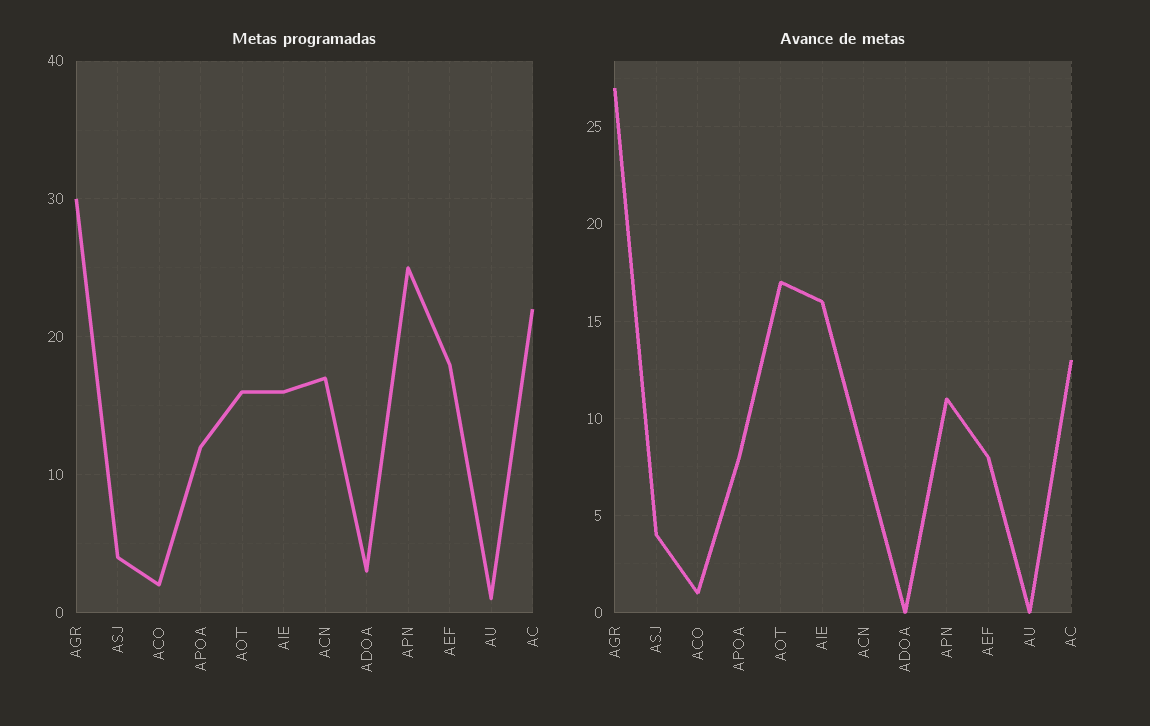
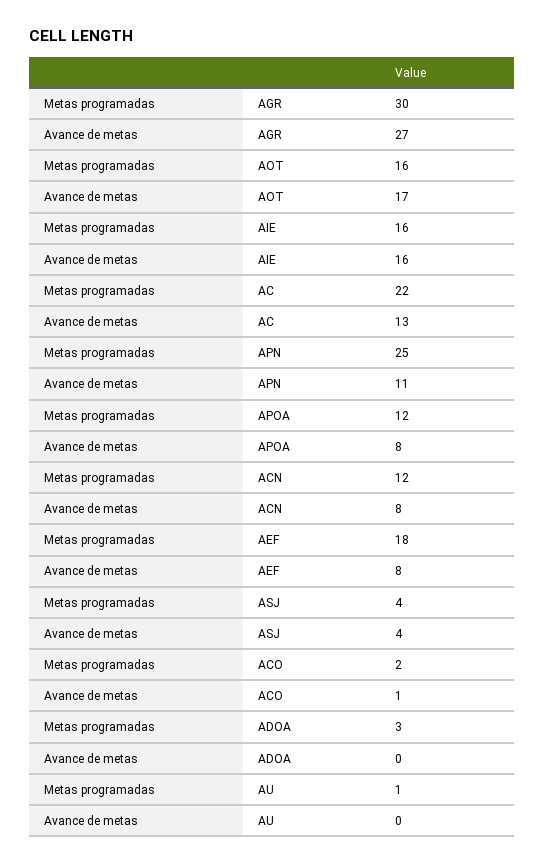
Metas programadas, ACN: 17 -> 12

